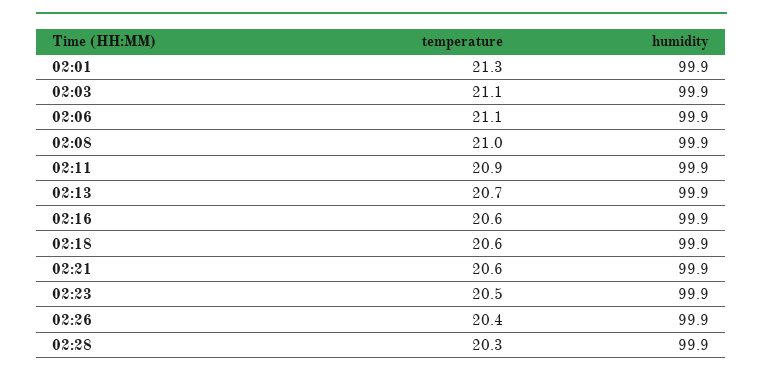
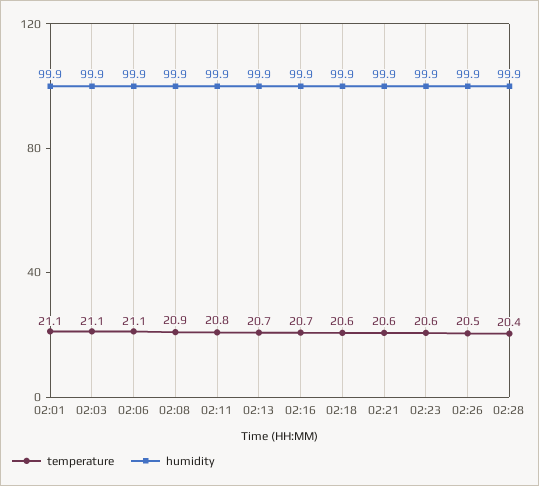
temperature, 02:01: 21.3 -> 21.1
temperature, 02:08: 21 -> 20.9
temperature, 02:11: 20.9 -> 20.8
temperature, 02:16: 20.6 -> 20.7
temperature, 02:23: 20.5 -> 20.6
temperature, 02:26: 20.4 -> 20.5
temperature, 02:28: 20.3 -> 20.4

